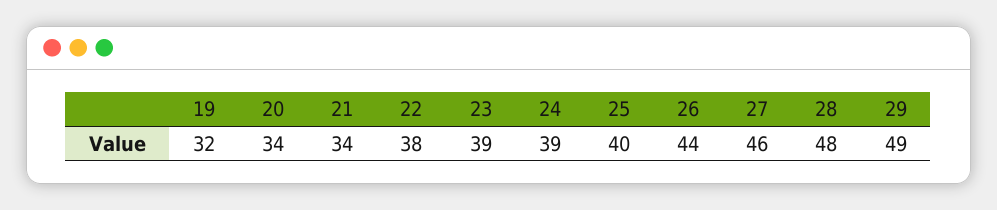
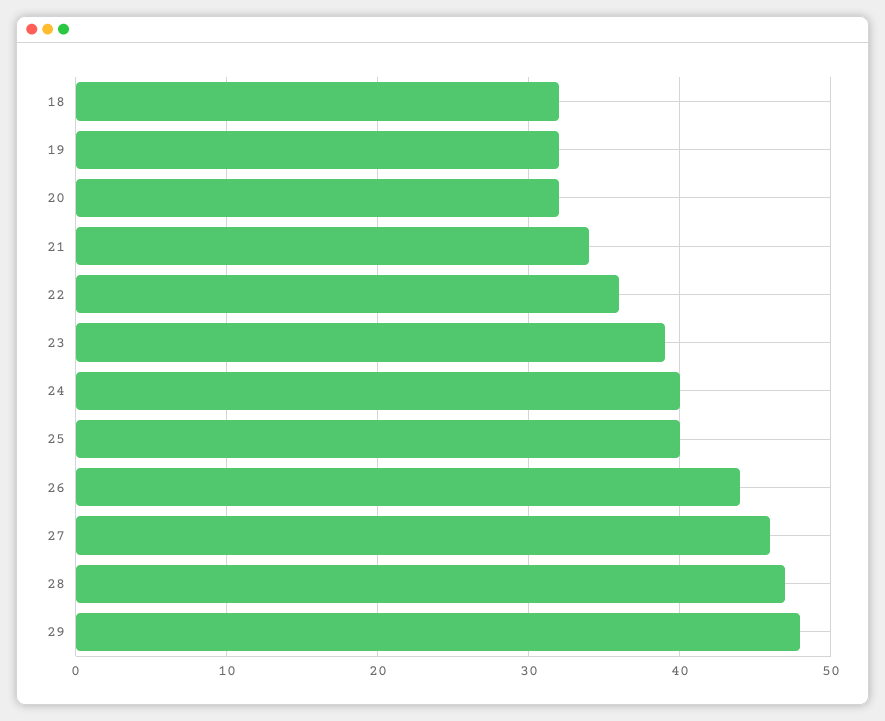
20: 34 -> 32
22: 38 -> 36
24: 39 -> 40
28: 48 -> 47
29: 49 -> 48
18: none -> 32

